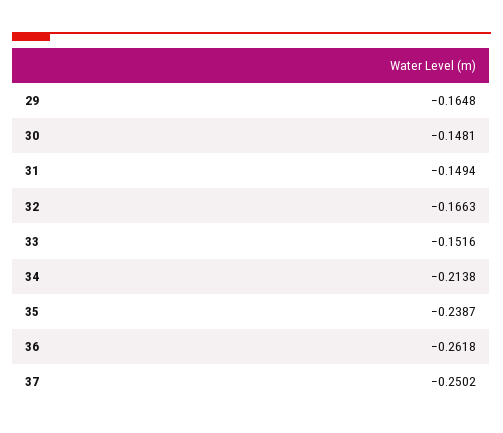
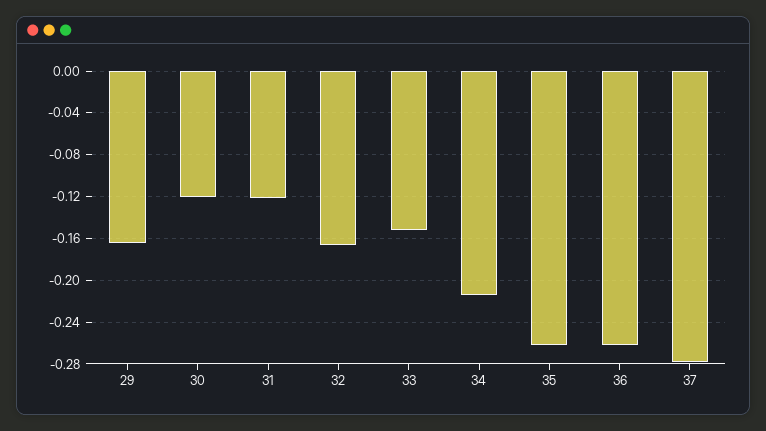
30: -0.1481 -> -0.12
31: -0.1494 -> -0.12
35: -0.2387 -> -0.26
37: -0.2502 -> -0.28

